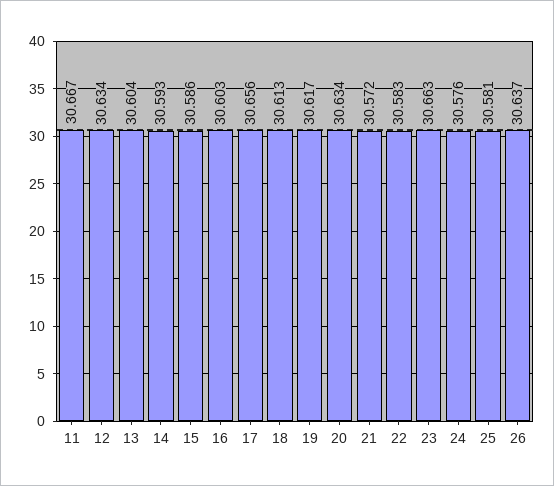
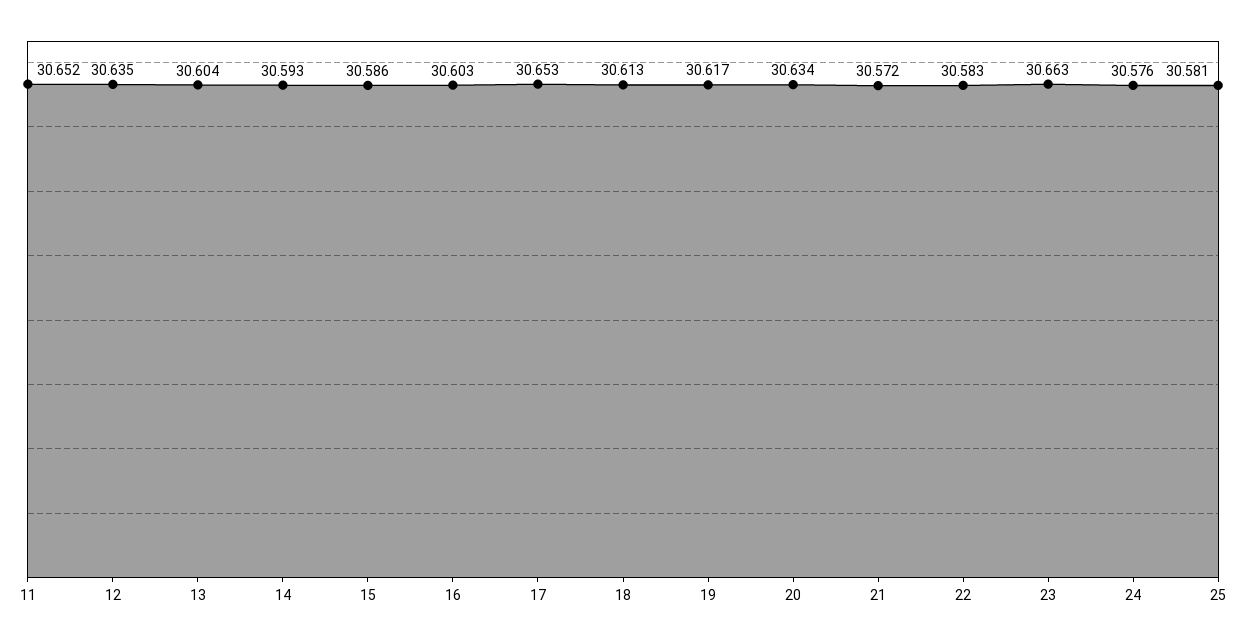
11: 30.667 -> 30.652
12: 30.634 -> 30.635
17: 30.656 -> 30.653
26: 30.637 -> none

